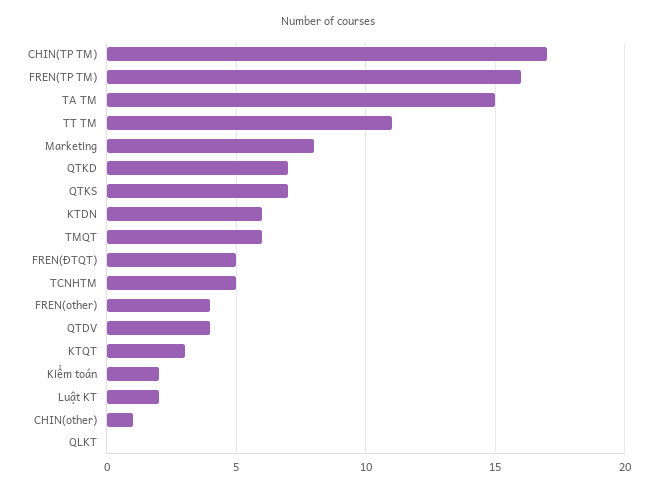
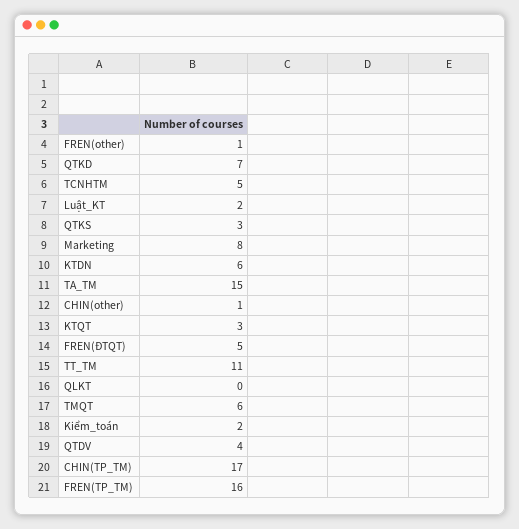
QTKS: 7 -> 3
FREN(other): 4 -> 1

